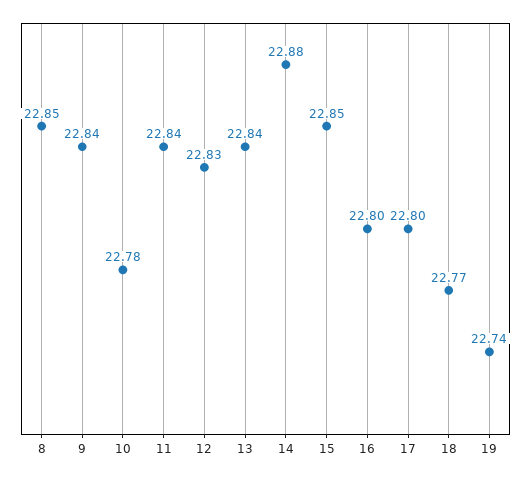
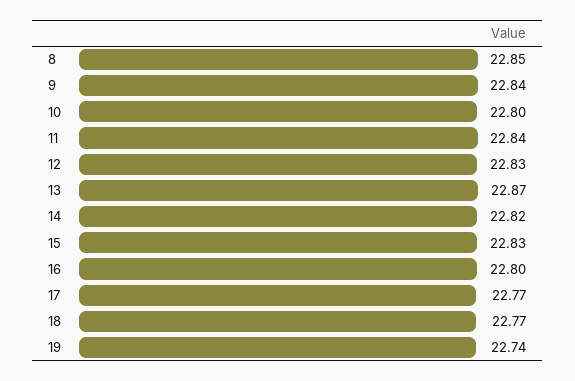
10: 22.78 -> 22.8
13: 22.84 -> 22.87
14: 22.88 -> 22.82
15: 22.85 -> 22.83
17: 22.8 -> 22.77

